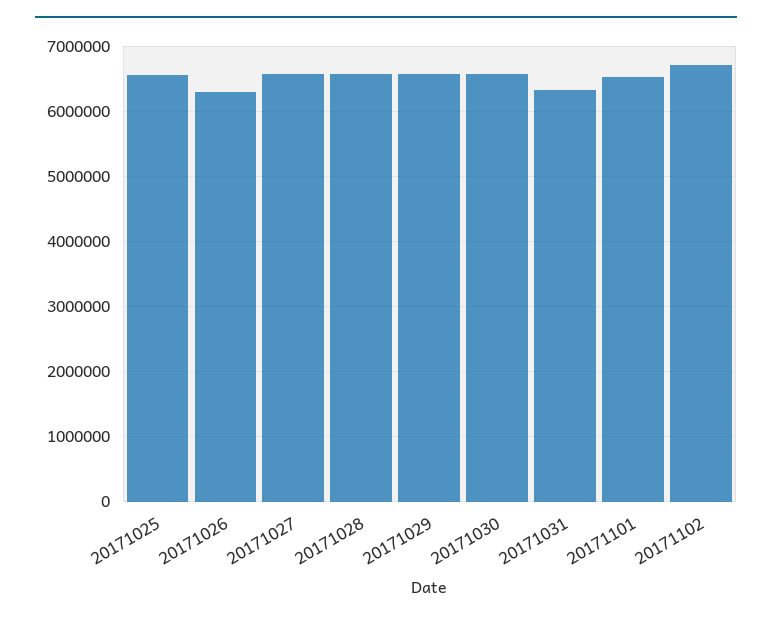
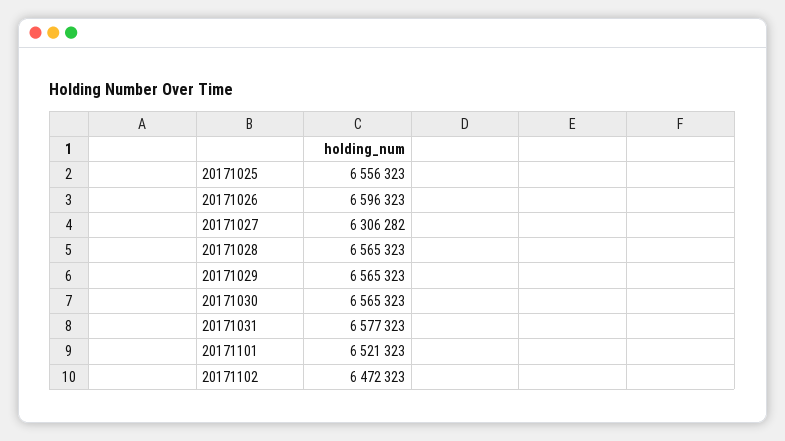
20171026: 6300000 -> 6596323
20171027: 6600000 -> 6306282
20171031: 6300000 -> 6577323
20171102: 6700000 -> 6472323

